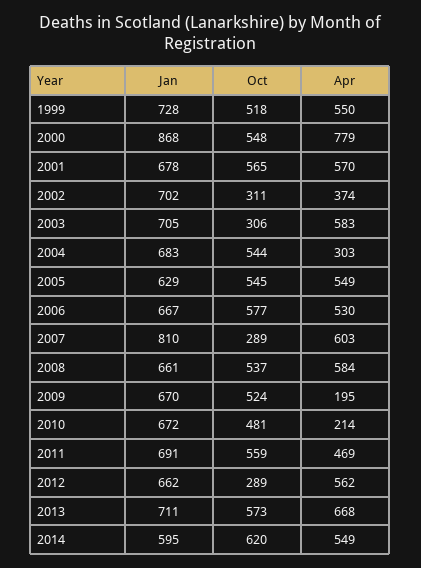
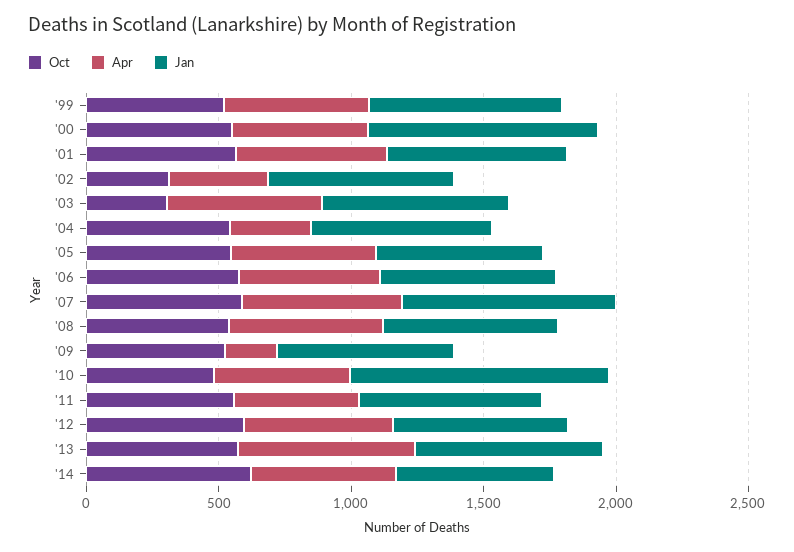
Apr, 2000: 779 -> 500
Oct, 2007: 289 -> 600
Jan, 2010: 672 -> 1000
Apr, 2010: 214 -> 500
Oct, 2012: 289 -> 600

